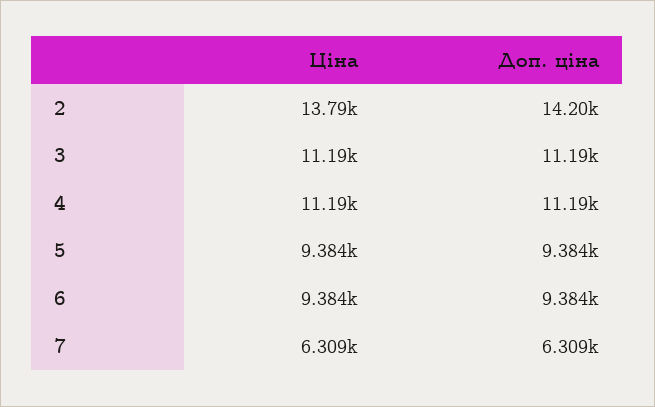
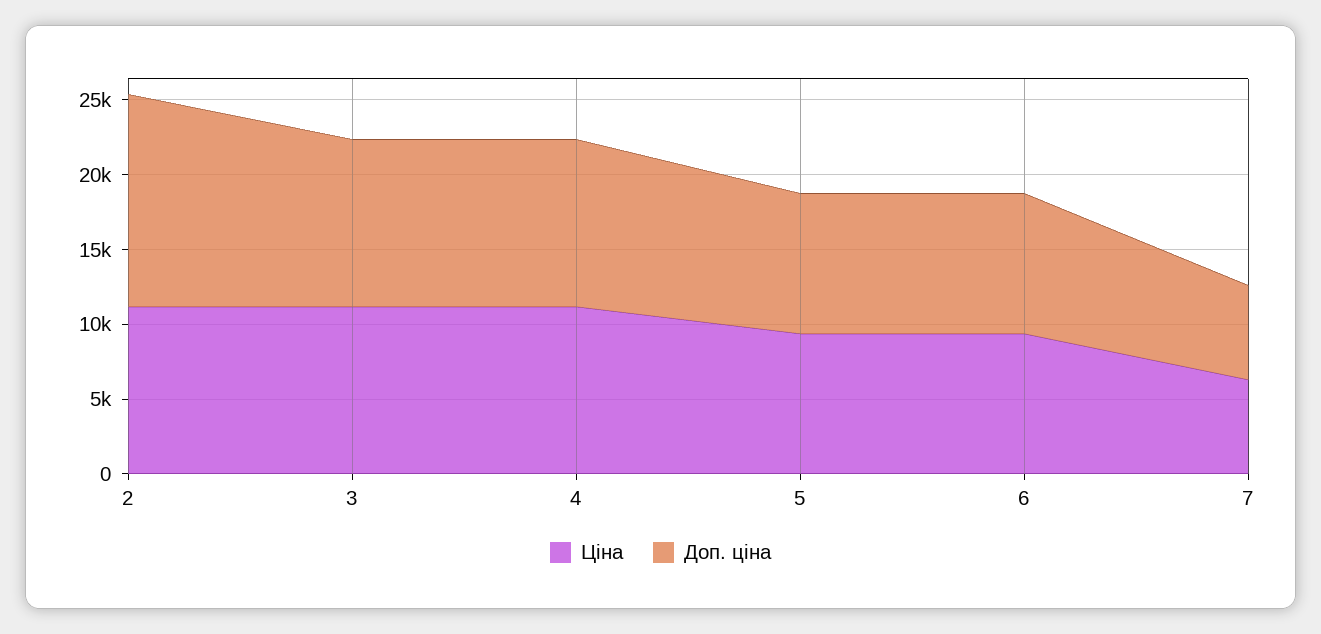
Ціна, 2: 13790 -> 11000

